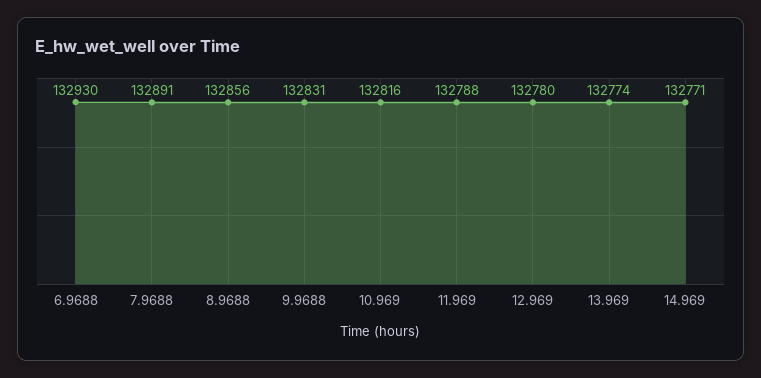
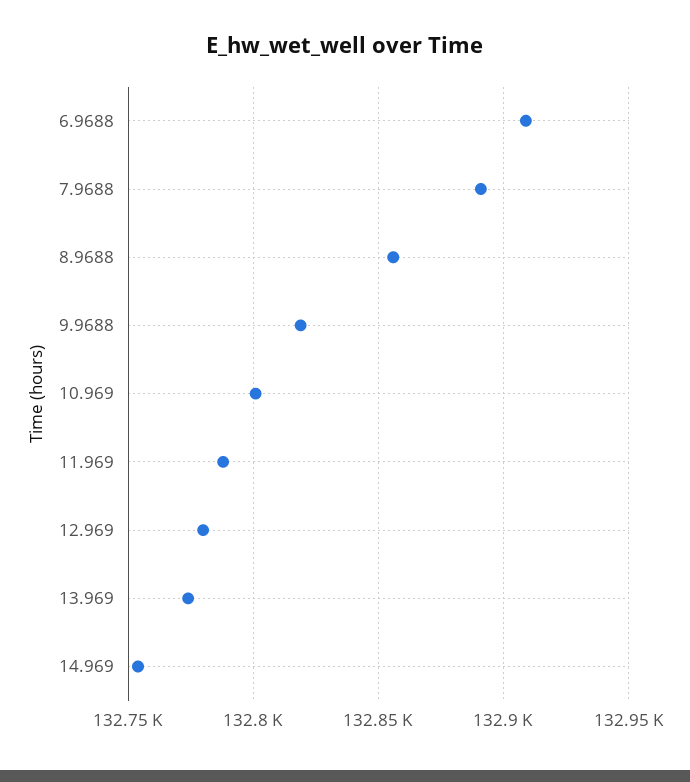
6.9688: 132930 -> 132910
9.9688: 132831 -> 132820
10.969: 132816 -> 132800
14.969: 132771 -> 132755

